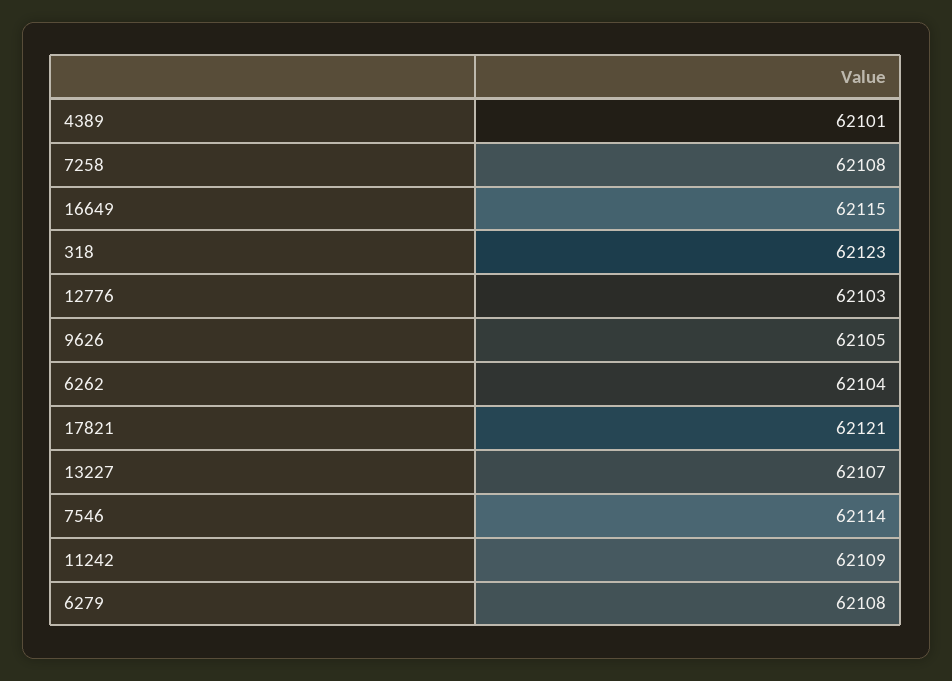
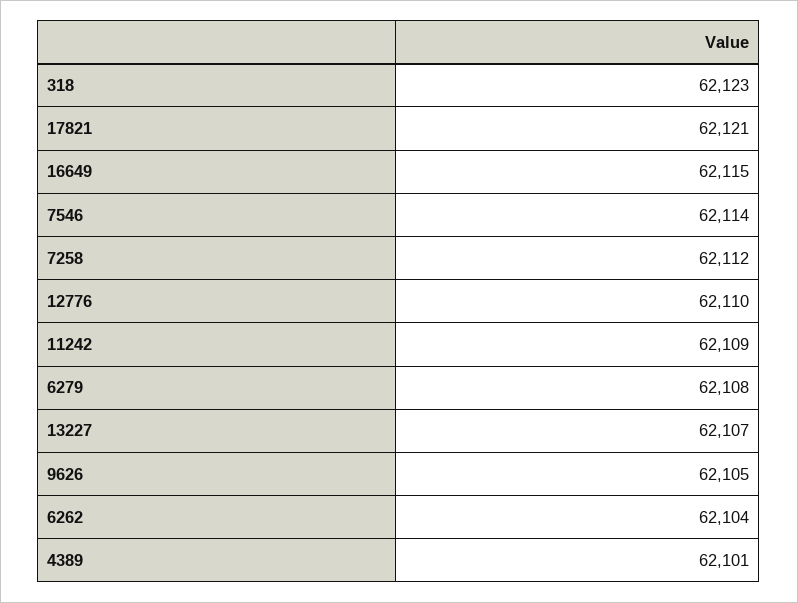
7258: 62108 -> 62112
12776: 62103 -> 62110

